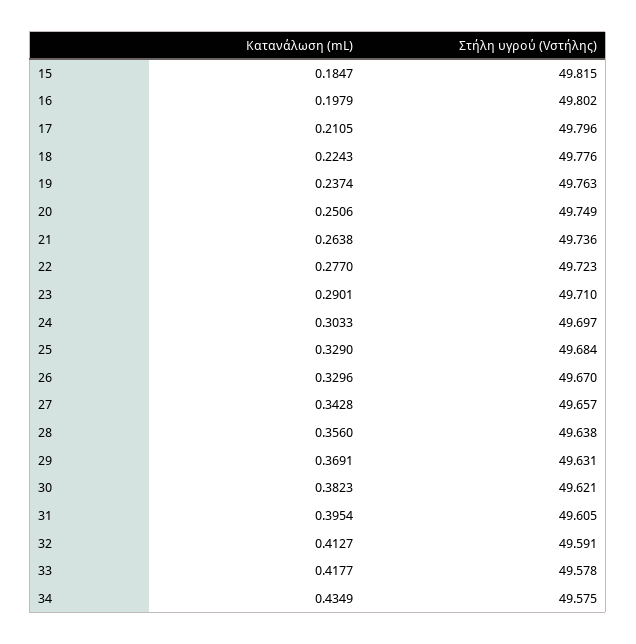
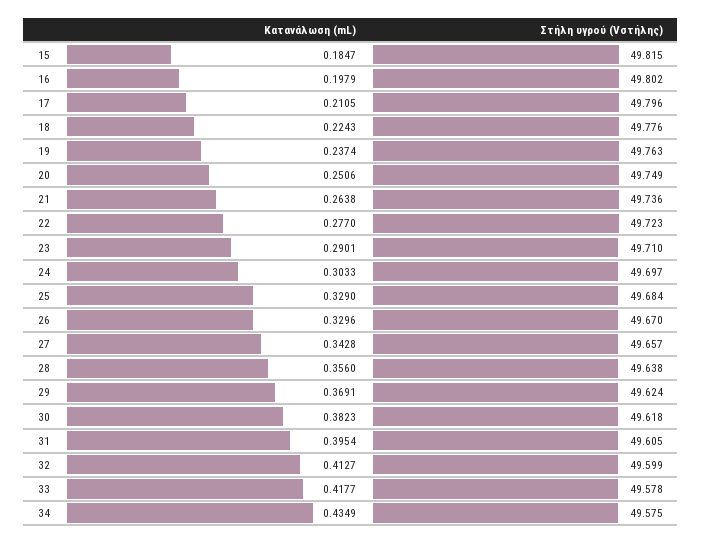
Στήλη υγρού (Vστήλης), 29: 49.631 -> 49.624
Στήλη υγρού (Vστήλης), 30: 49.621 -> 49.618
Στήλη υγρού (Vστήλης), 32: 49.591 -> 49.599

